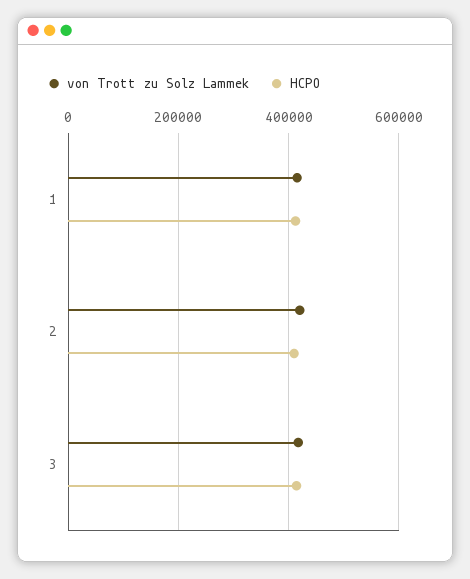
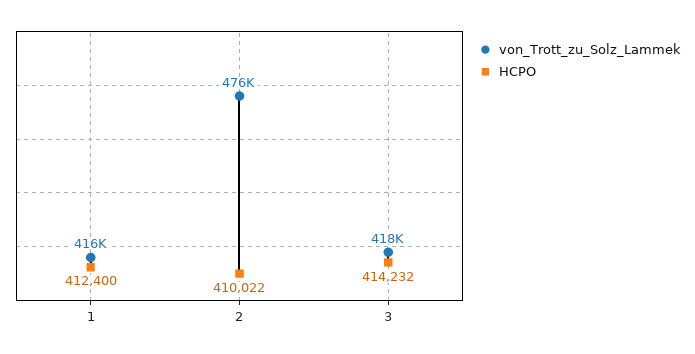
von Trott zu Solz Lammek, 2: 420000 -> 476000

